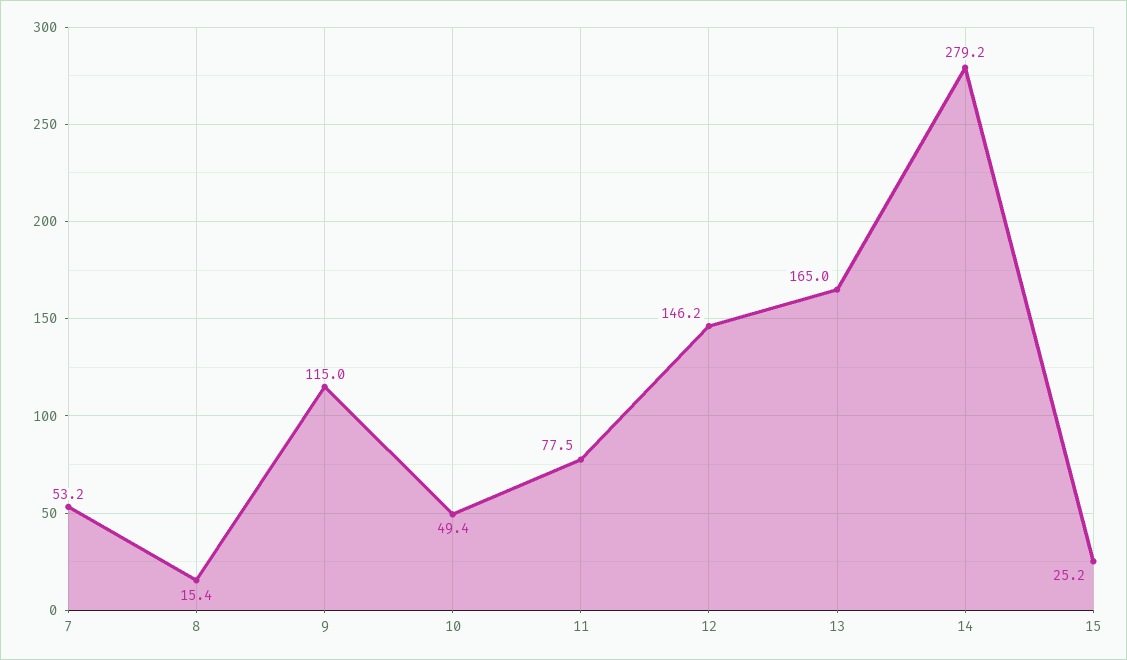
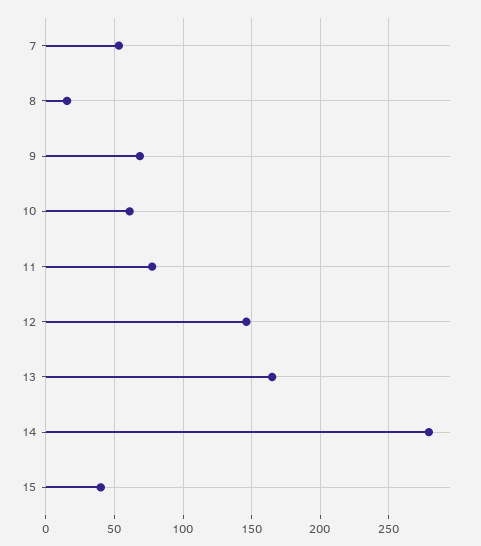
9: 115 -> 70
10: 49.4 -> 60
15: 25.2 -> 40

